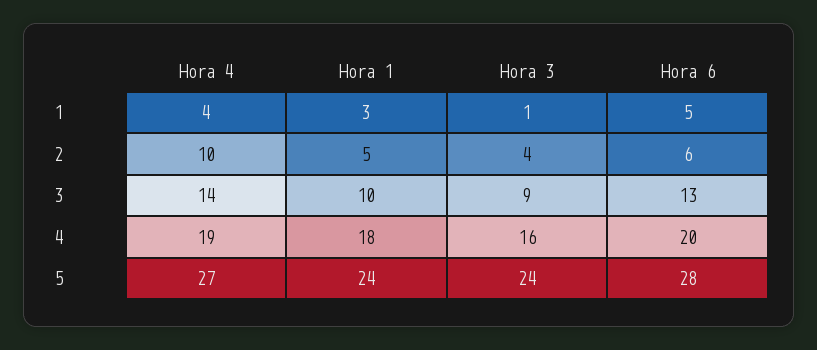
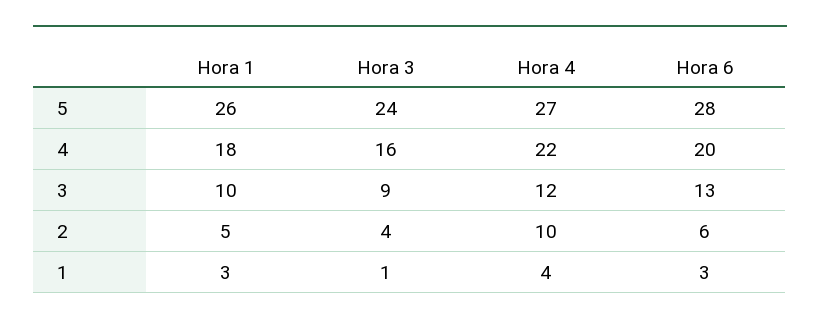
Hora 6, 1: 5 -> 3
Hora 4, 3: 14 -> 12
Hora 4, 4: 19 -> 22
Hora 1, 5: 24 -> 26

